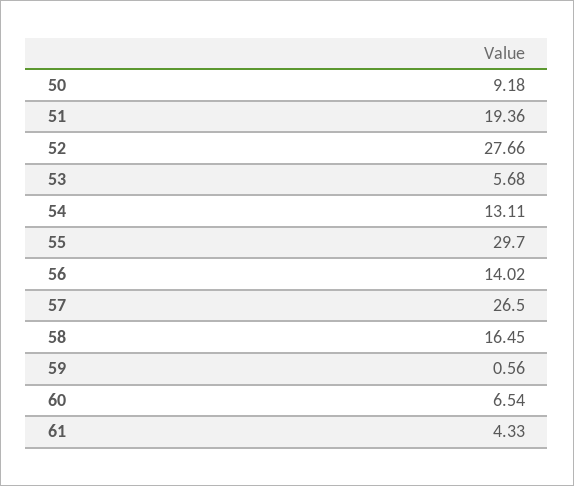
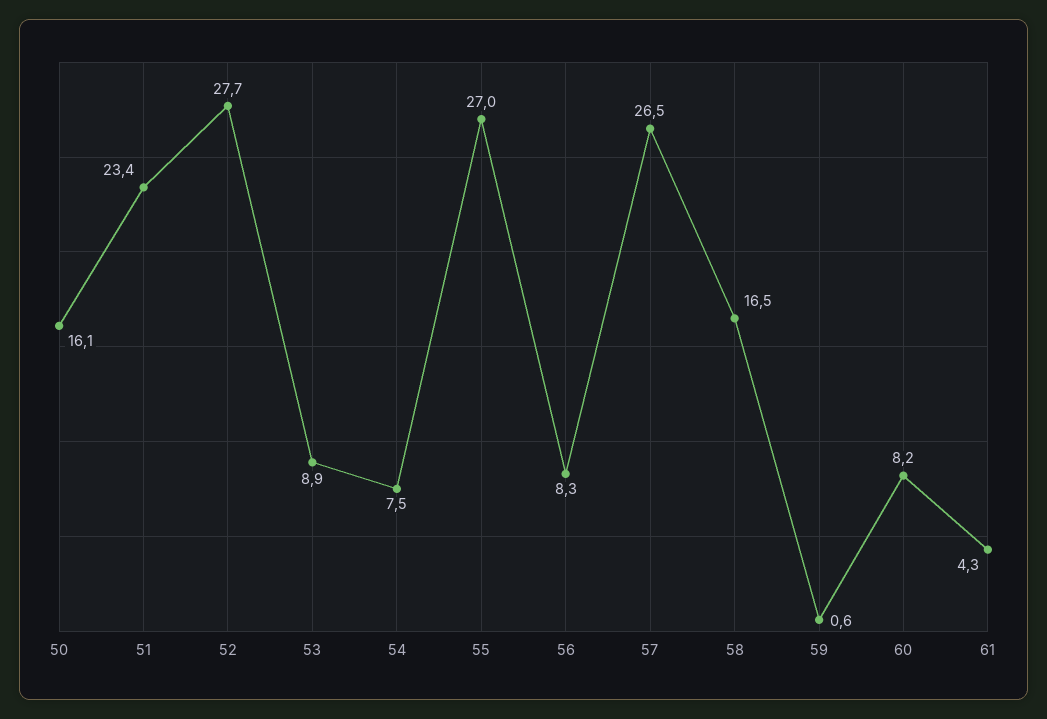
50: 9.18 -> 16.1
51: 19.36 -> 23.4
53: 5.68 -> 8.9
54: 13.11 -> 7.5
55: 29.7 -> 27
56: 14.02 -> 8.3
60: 6.54 -> 8.2

